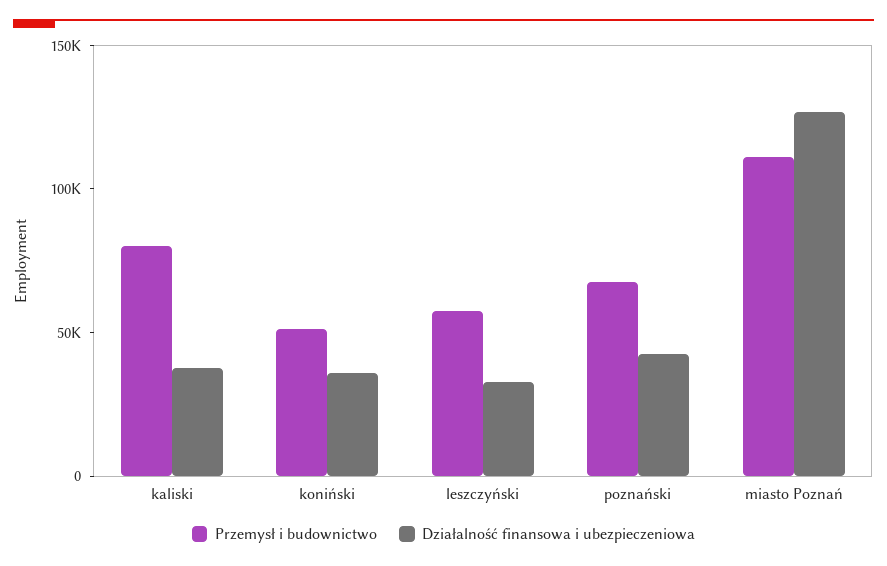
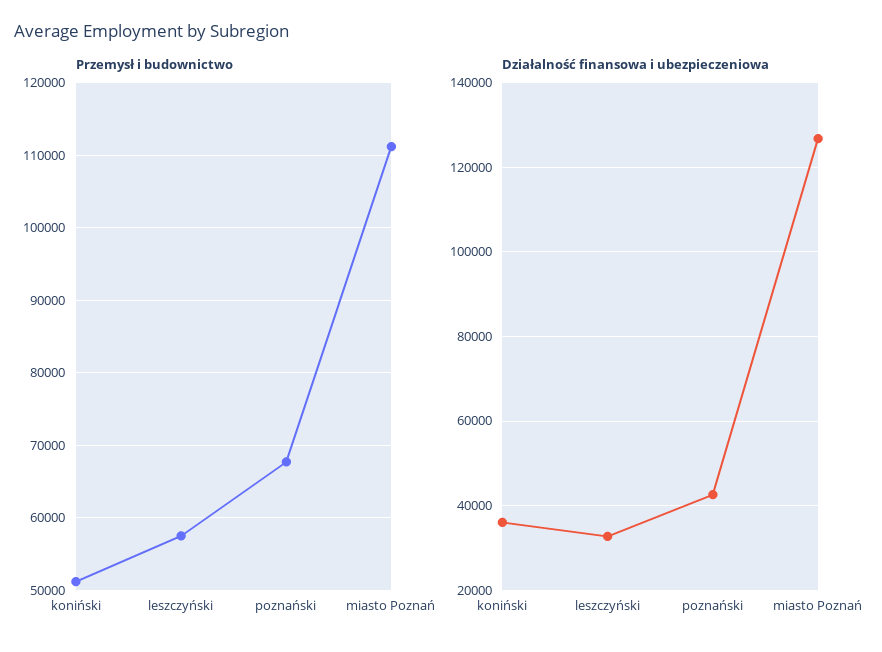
Przemysł i budownictwo, kaliski: 80000 -> none
Działalność finansowa i ubezpieczeniowa, kaliski: 40000 -> none

